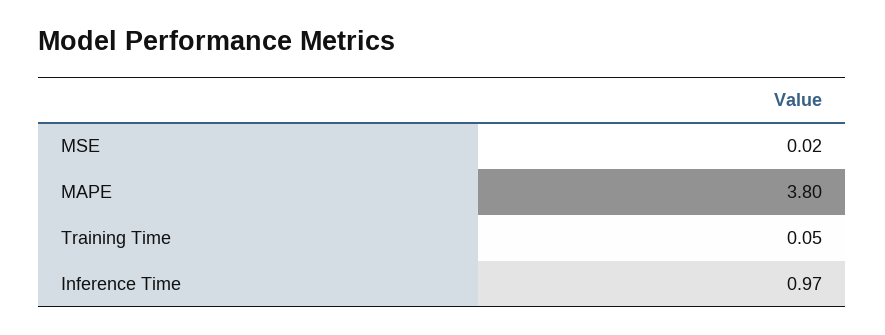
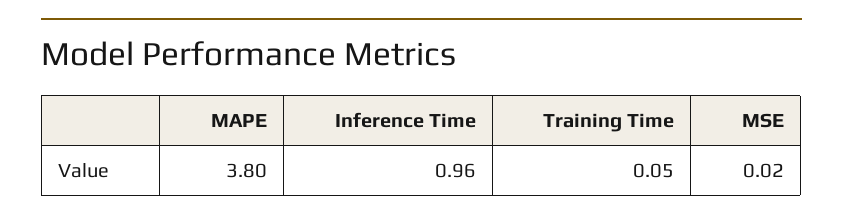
Inference Time: 0.97 -> 0.96

